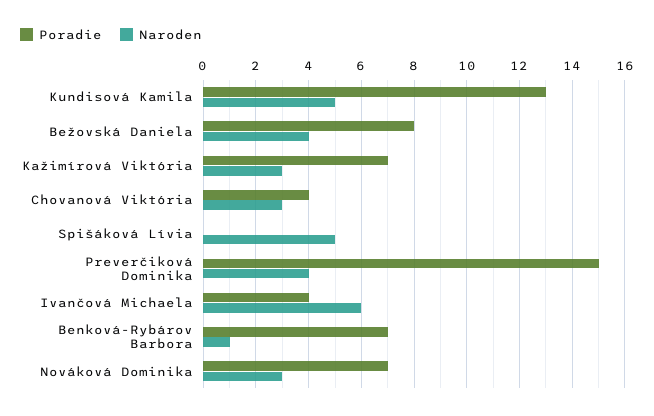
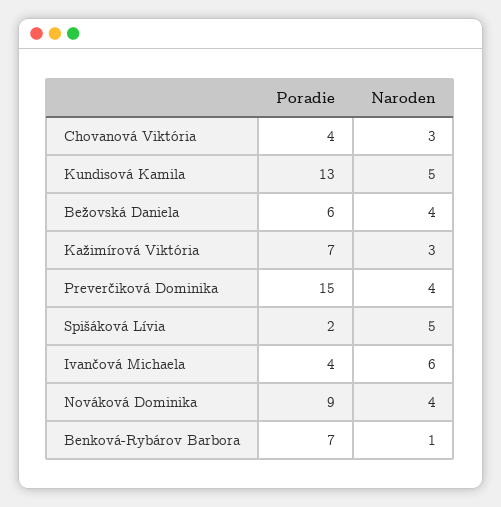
Poradie, Bežovská Daniela: 8 -> 6
Poradie, Spišáková Lívia: 0 -> 2
Poradie, Nováková Dominika: 7 -> 9
Naroden, Nováková Dominika: 3 -> 4

